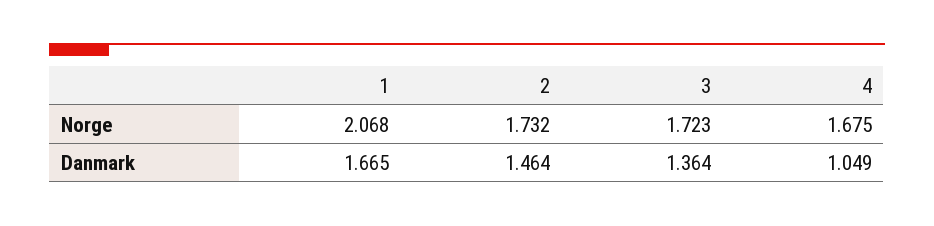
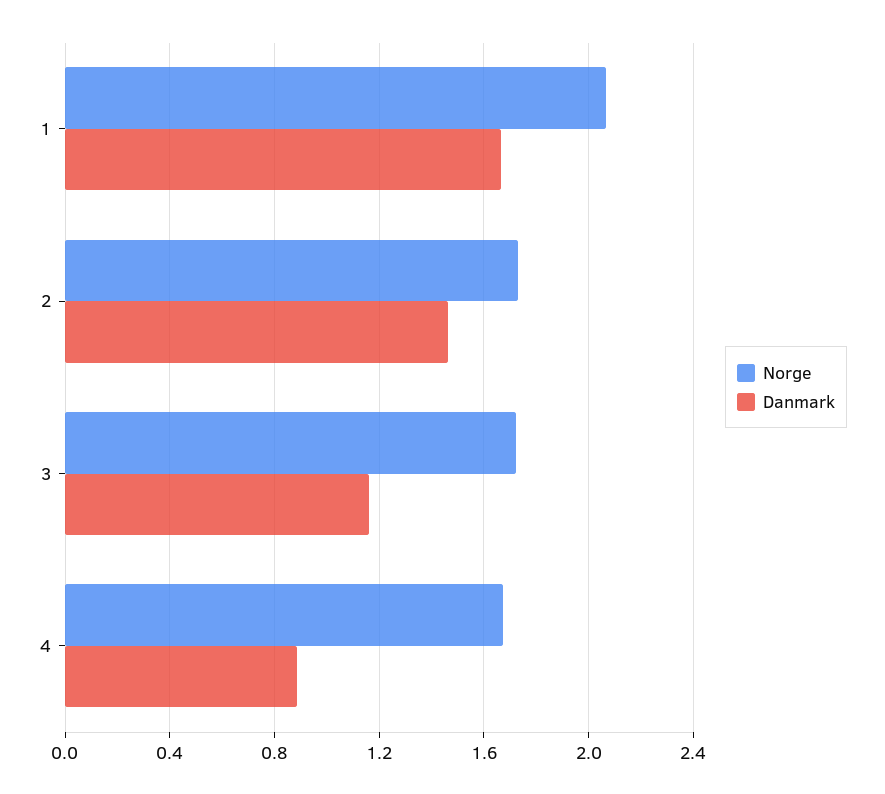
Danmark, 3: 1.364 -> 1.15
Danmark, 4: 1.049 -> 0.9

